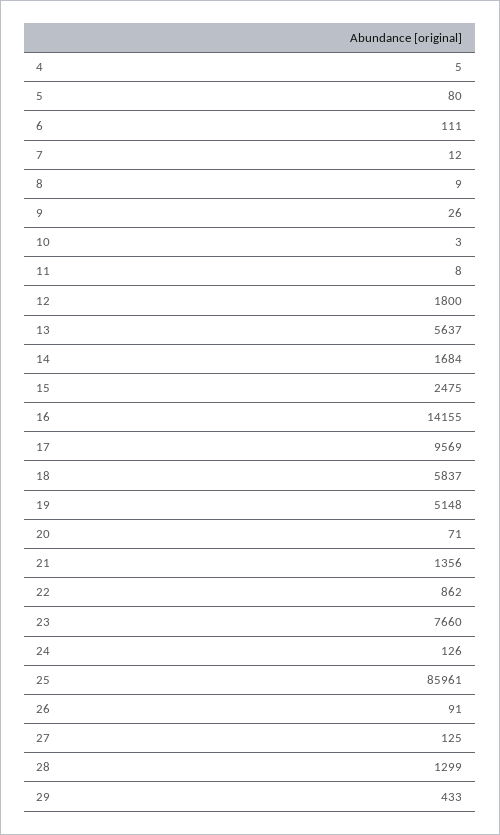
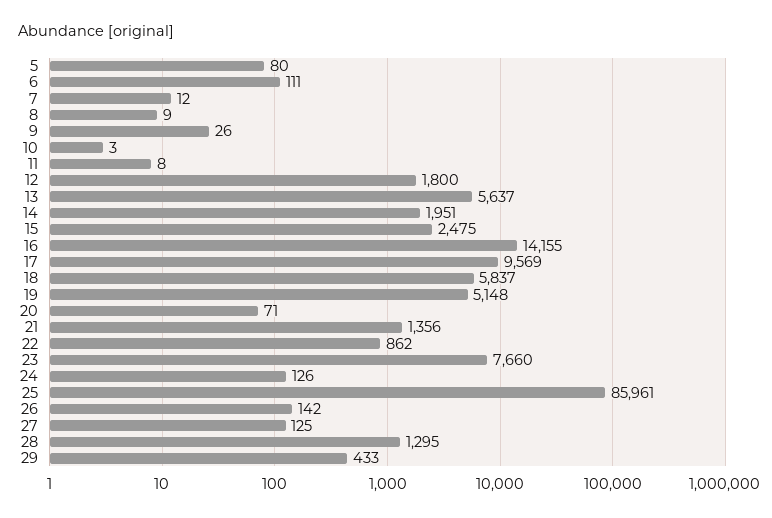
4: 5 -> none
14: 1684 -> 1951
26: 91 -> 142
28: 1299 -> 1295

